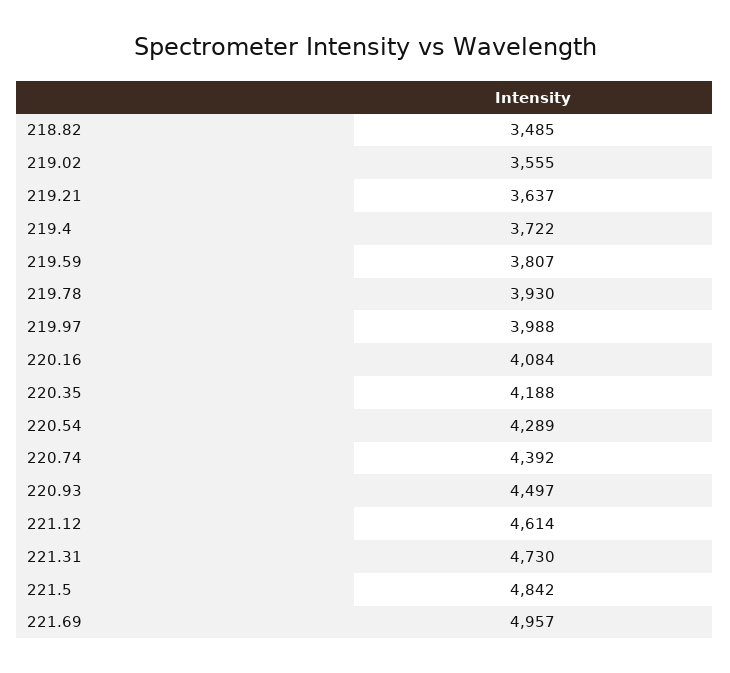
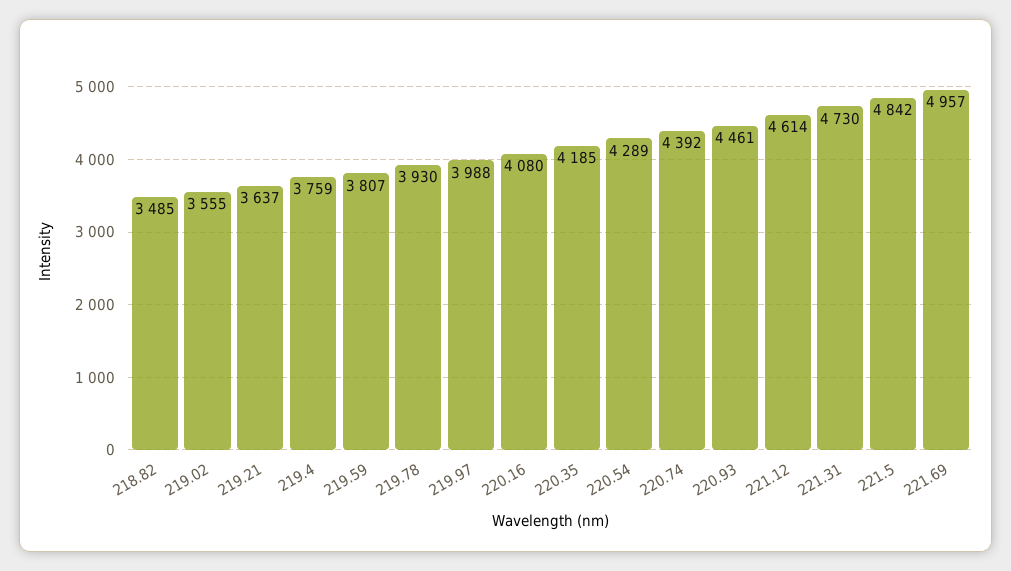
219.4: 3722 -> 3759
220.16: 4084 -> 4080
220.35: 4188 -> 4185
220.93: 4497 -> 4461

